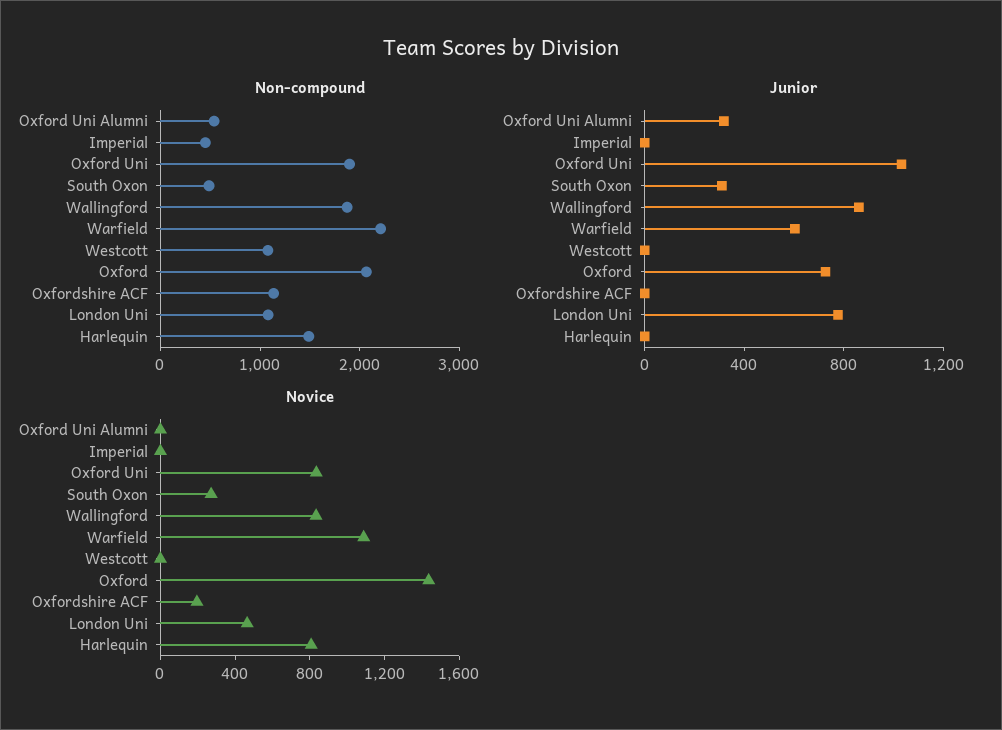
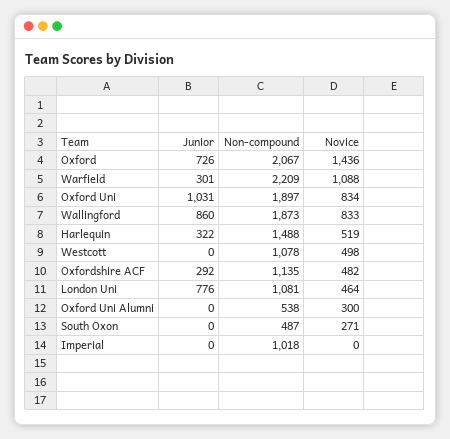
Non-compound, Imperial: 400 -> 1018
Junior, Oxford Uni Alumni: 300 -> 0
Junior, South Oxon: 300 -> 0
Junior, Warfield: 600 -> 301
Junior, Oxfordshire ACF: 0 -> 292
Junior, Harlequin: 0 -> 322
Novice, Oxford Uni Alumni: 0 -> 300
Novice, Westcott: 0 -> 498
Novice, Oxfordshire ACF: 200 -> 482
Novice, Harlequin: 800 -> 519

